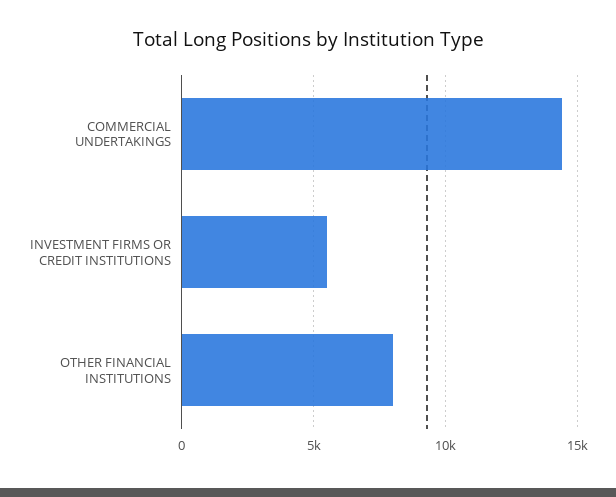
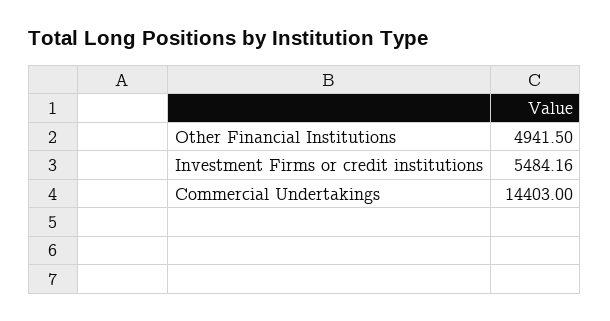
OTHER FINANCIAL INSTITUTIONS: 8000 -> 4941.5

